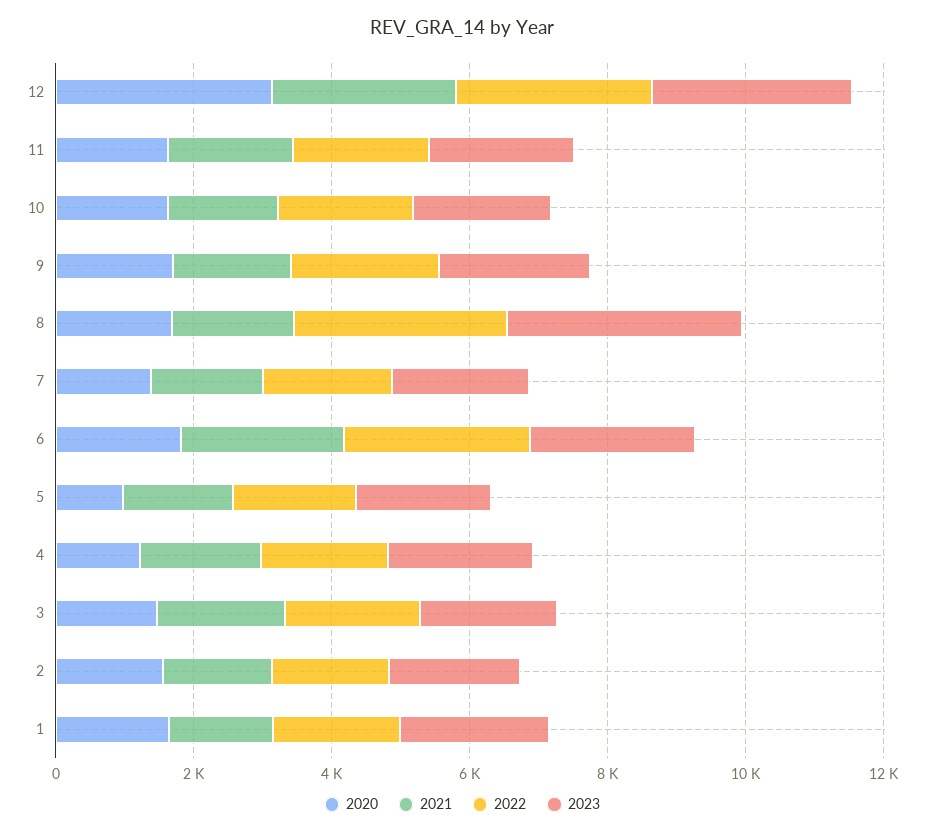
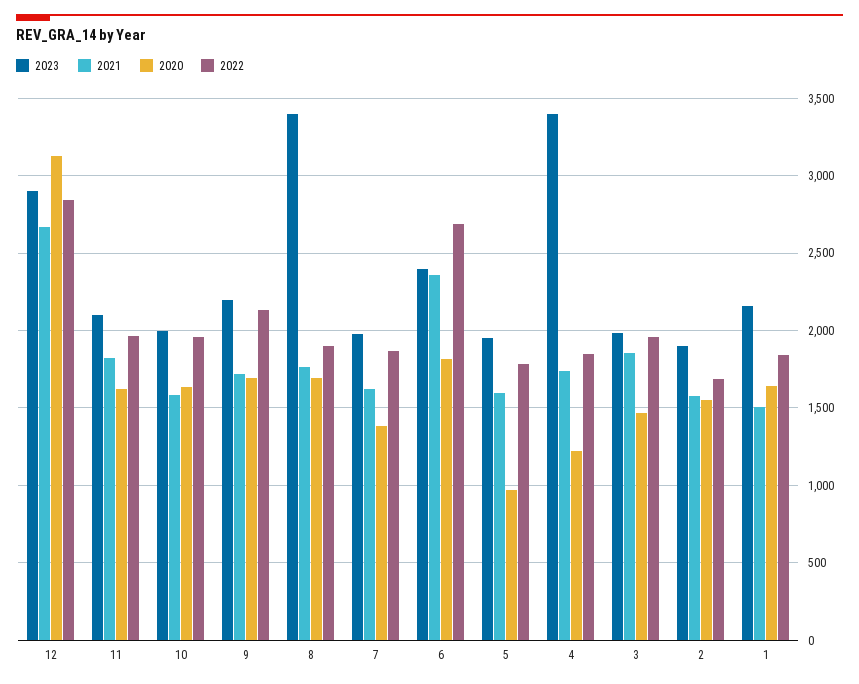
2022, 8: 3000 -> 1900
2023, 4: 2000 -> 3400

